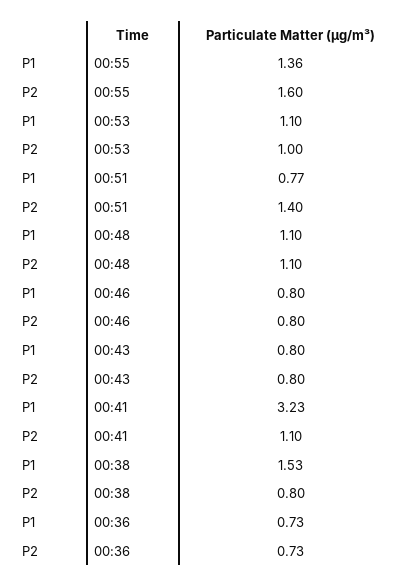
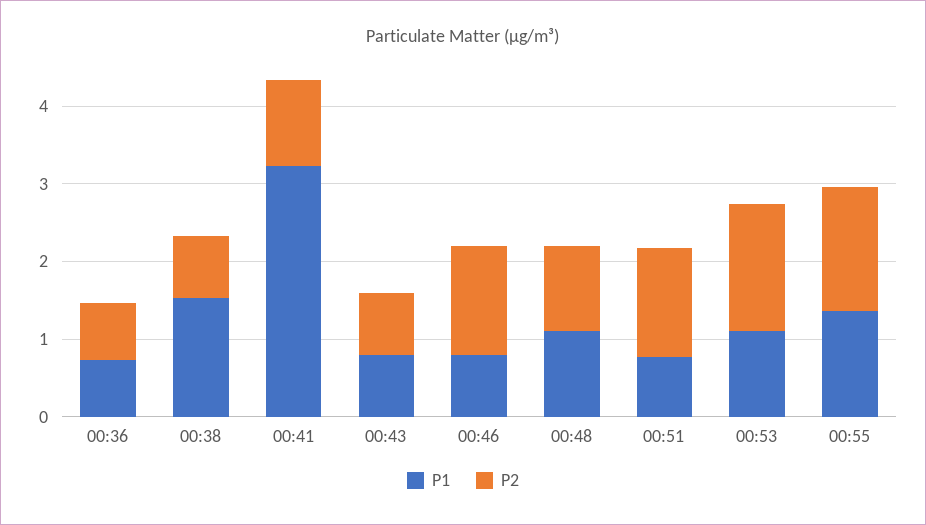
P2, 00:53: 1 -> 1.6
P2, 00:46: 0.8 -> 1.4

